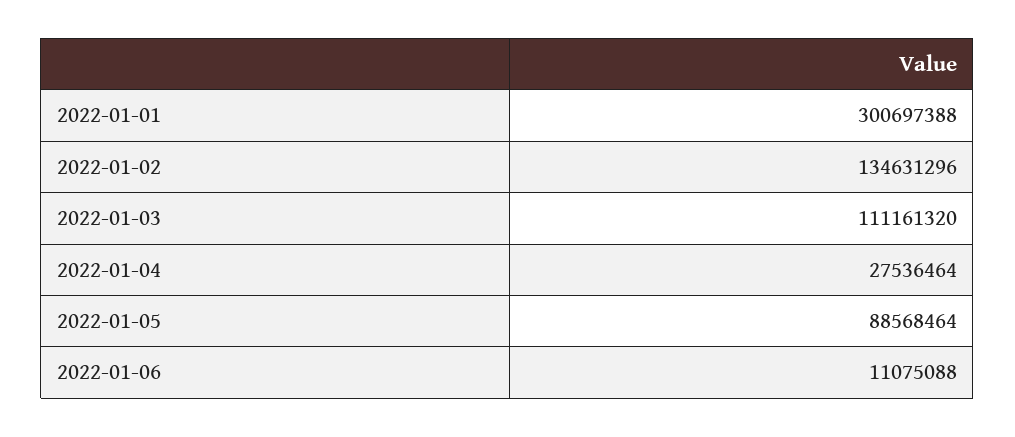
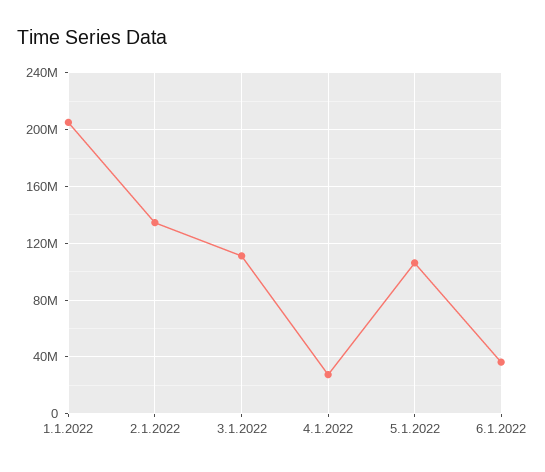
2022-01-01: 300697388 -> 205000000
2022-01-05: 88568464 -> 105000000
2022-01-06: 11075088 -> 35000000

